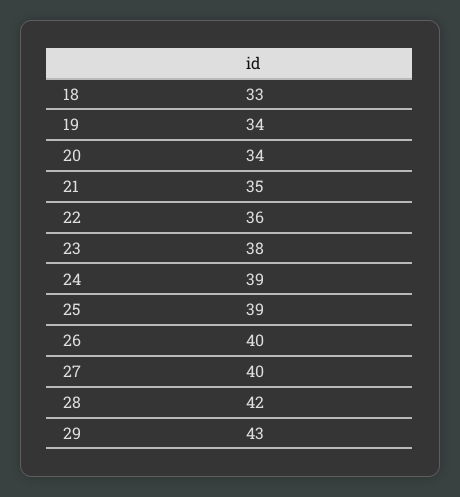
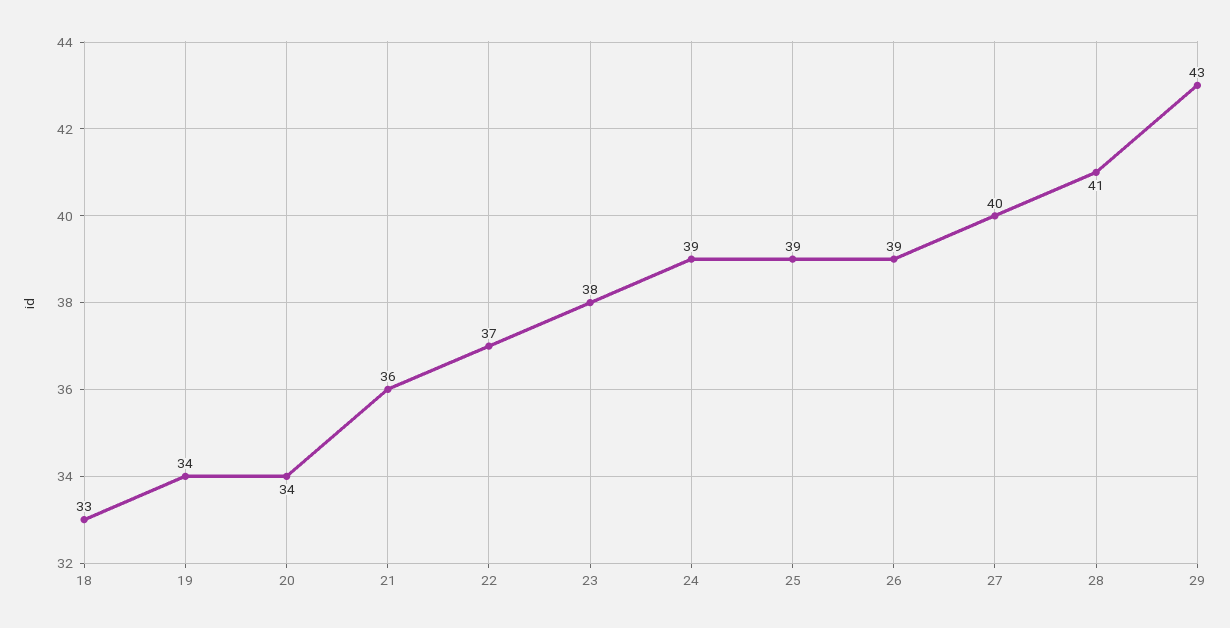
21: 35 -> 36
22: 36 -> 37
26: 40 -> 39
28: 42 -> 41

